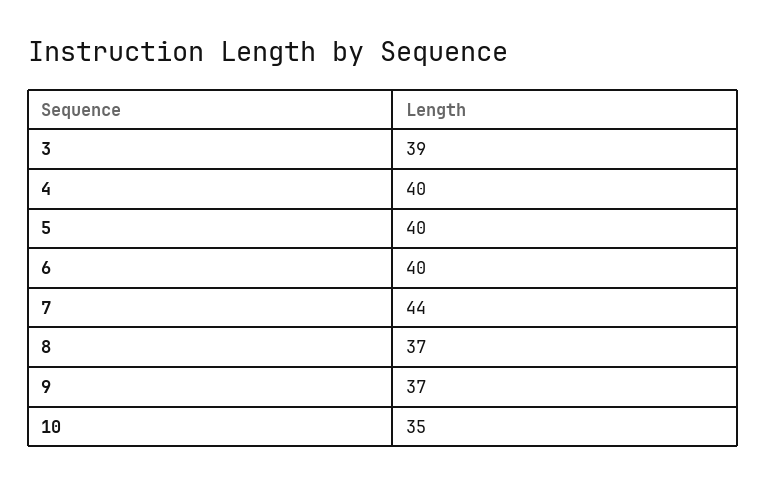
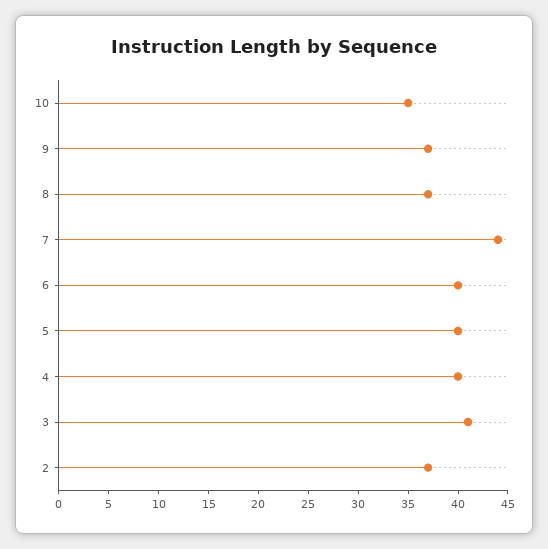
3: 39 -> 41
2: none -> 37

